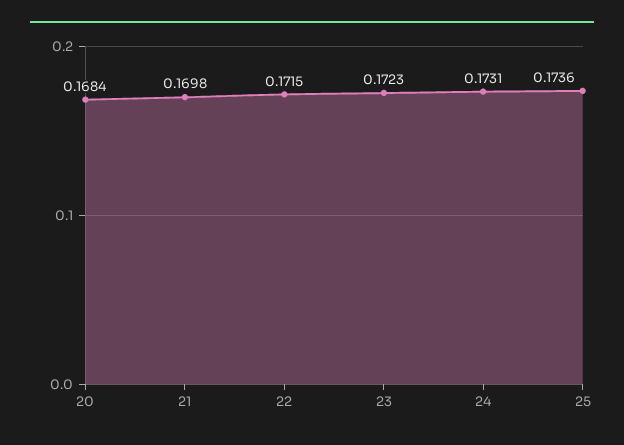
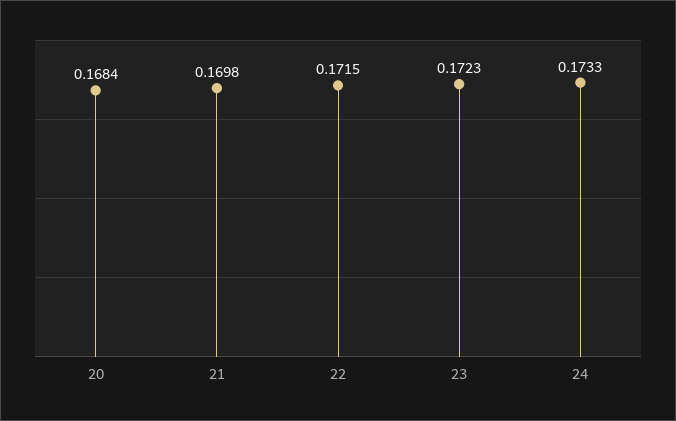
24: 0.1731 -> 0.1733
25: 0.1736 -> none

